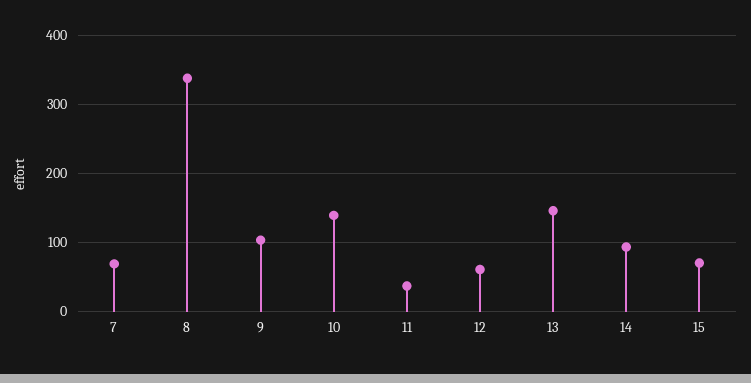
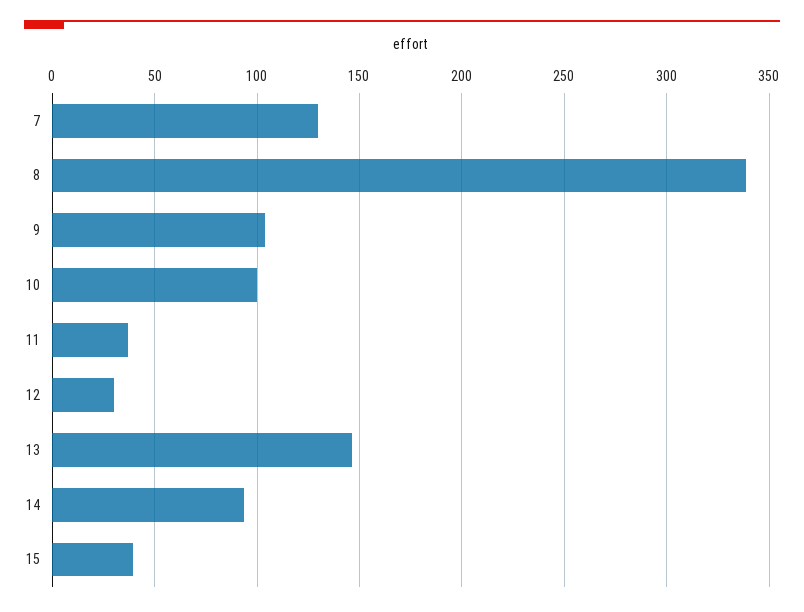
7: 70 -> 130
10: 140 -> 100
12: 60 -> 30
15: 70 -> 40

